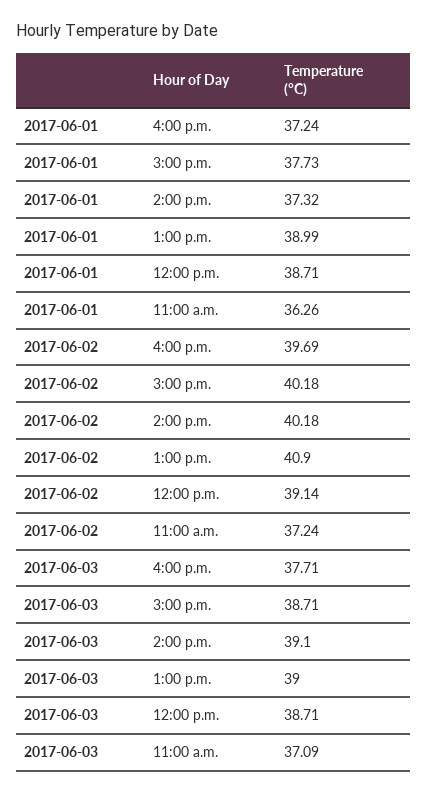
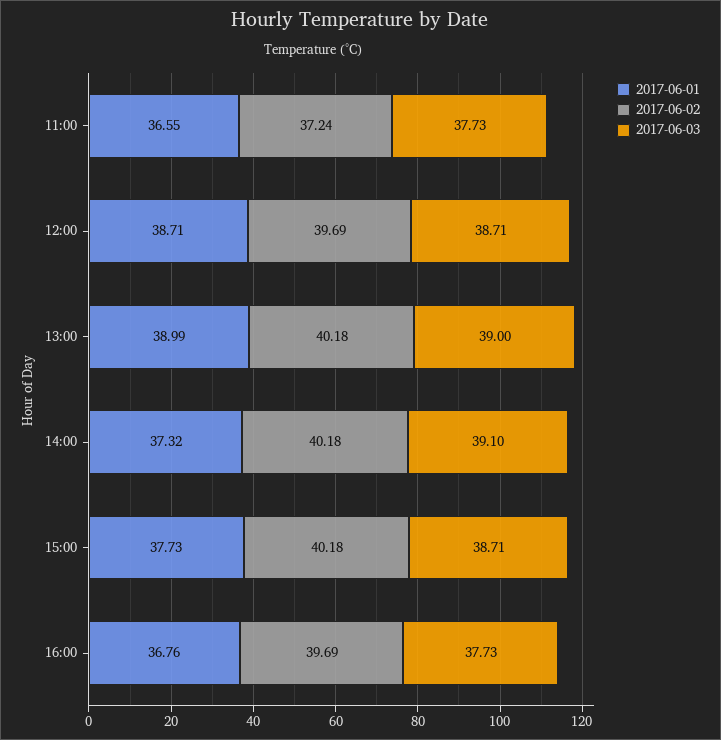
2017-06-01, 4:00 p.m.: 37.24 -> 36.76
2017-06-01, 11:00 a.m.: 36.26 -> 36.55
2017-06-02, 1:00 p.m.: 40.9 -> 40.18
2017-06-02, 12:00 p.m.: 39.14 -> 39.69
2017-06-03, 4:00 p.m.: 37.71 -> 37.73
2017-06-03, 11:00 a.m.: 37.09 -> 37.73

